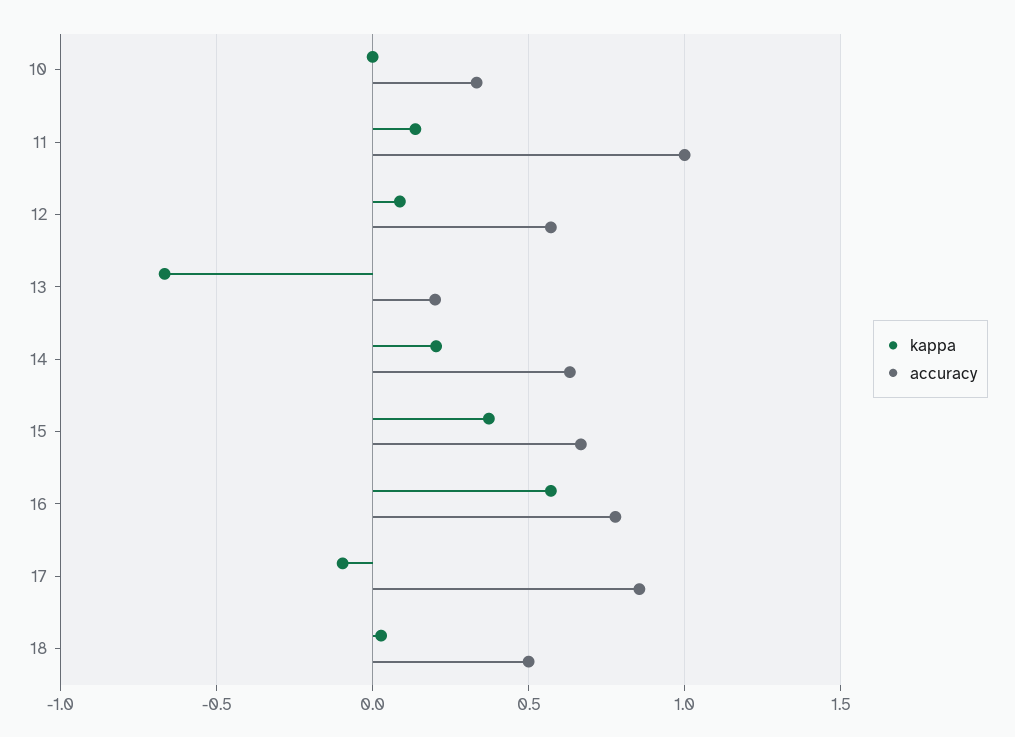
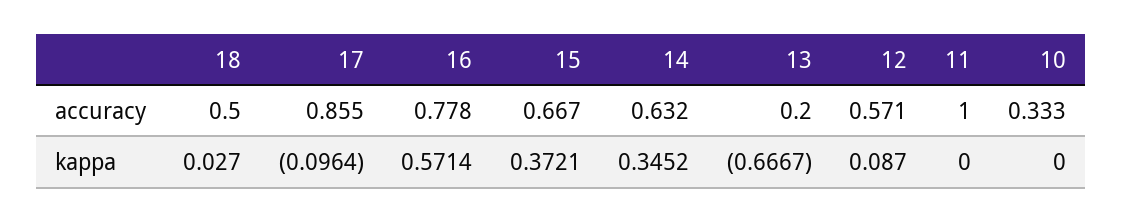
kappa, 11: 0.15 -> 0
kappa, 14: 0.2 -> 0.3452

